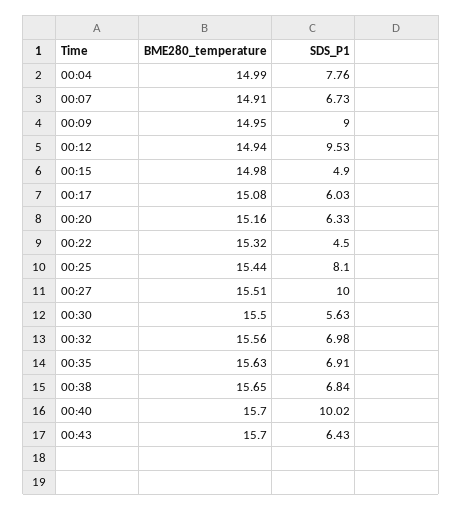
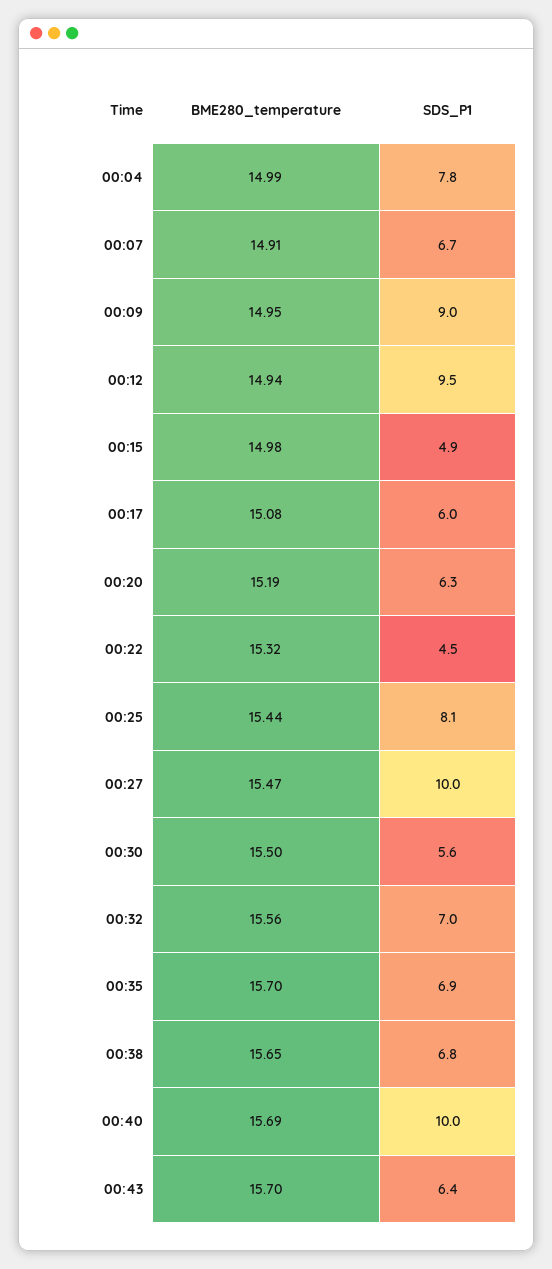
BME280_temperature, 00:20: 15.16 -> 15.19
BME280_temperature, 00:27: 15.51 -> 15.47
BME280_temperature, 00:35: 15.63 -> 15.7
BME280_temperature, 00:40: 15.7 -> 15.69

